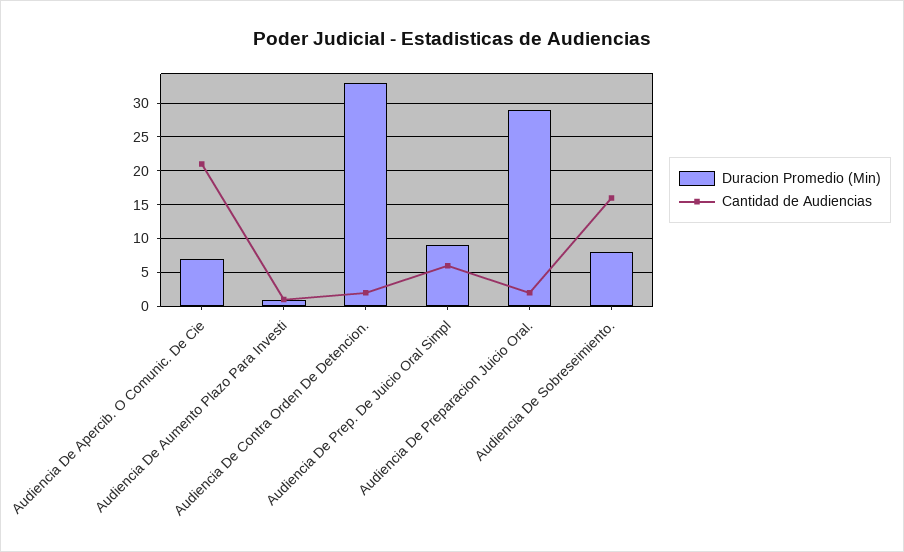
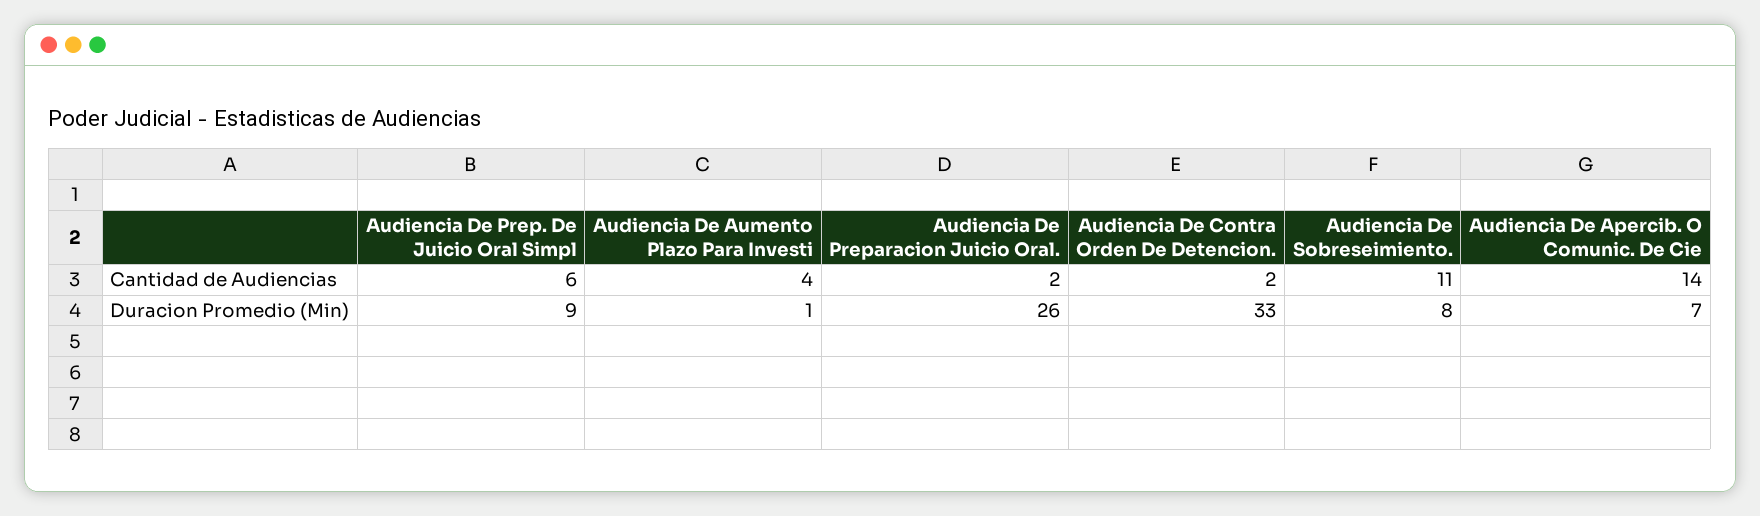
Cantidad de Audiencias, Audiencia De Apercib. O Comunic. De Cie: 21 -> 14
Cantidad de Audiencias, Audiencia De Aumento Plazo Para Investi: 1 -> 4
Duracion Promedio (Min), Audiencia De Preparacion Juicio Oral.: 29 -> 26
Cantidad de Audiencias, Audiencia De Sobreseimiento.: 16 -> 11

